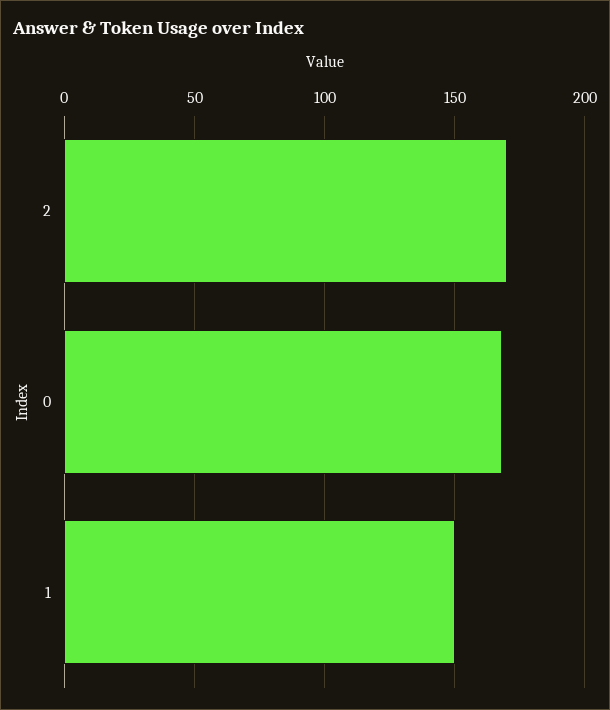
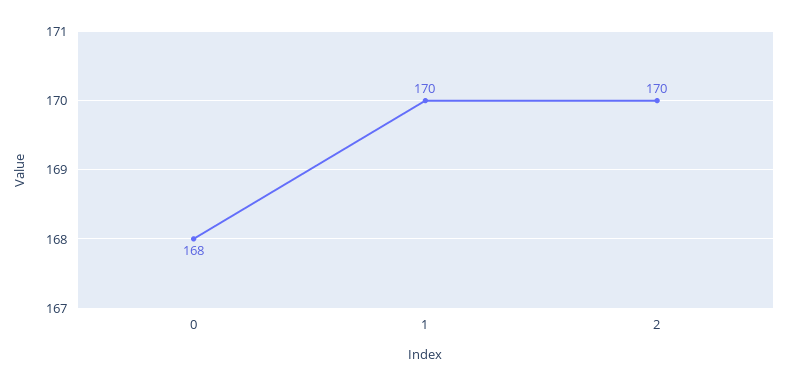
1: 150 -> 170

